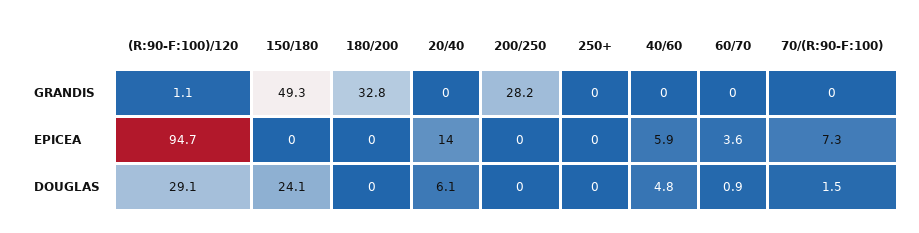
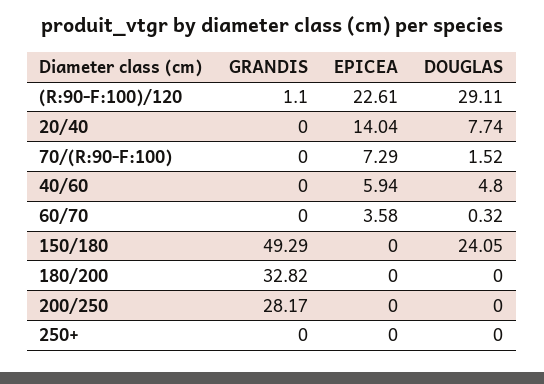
(R:90-F:100)/120, EPICEA: 94.7 -> 22.61
20/40, DOUGLAS: 6.1 -> 7.74
60/70, DOUGLAS: 0.9 -> 0.32

